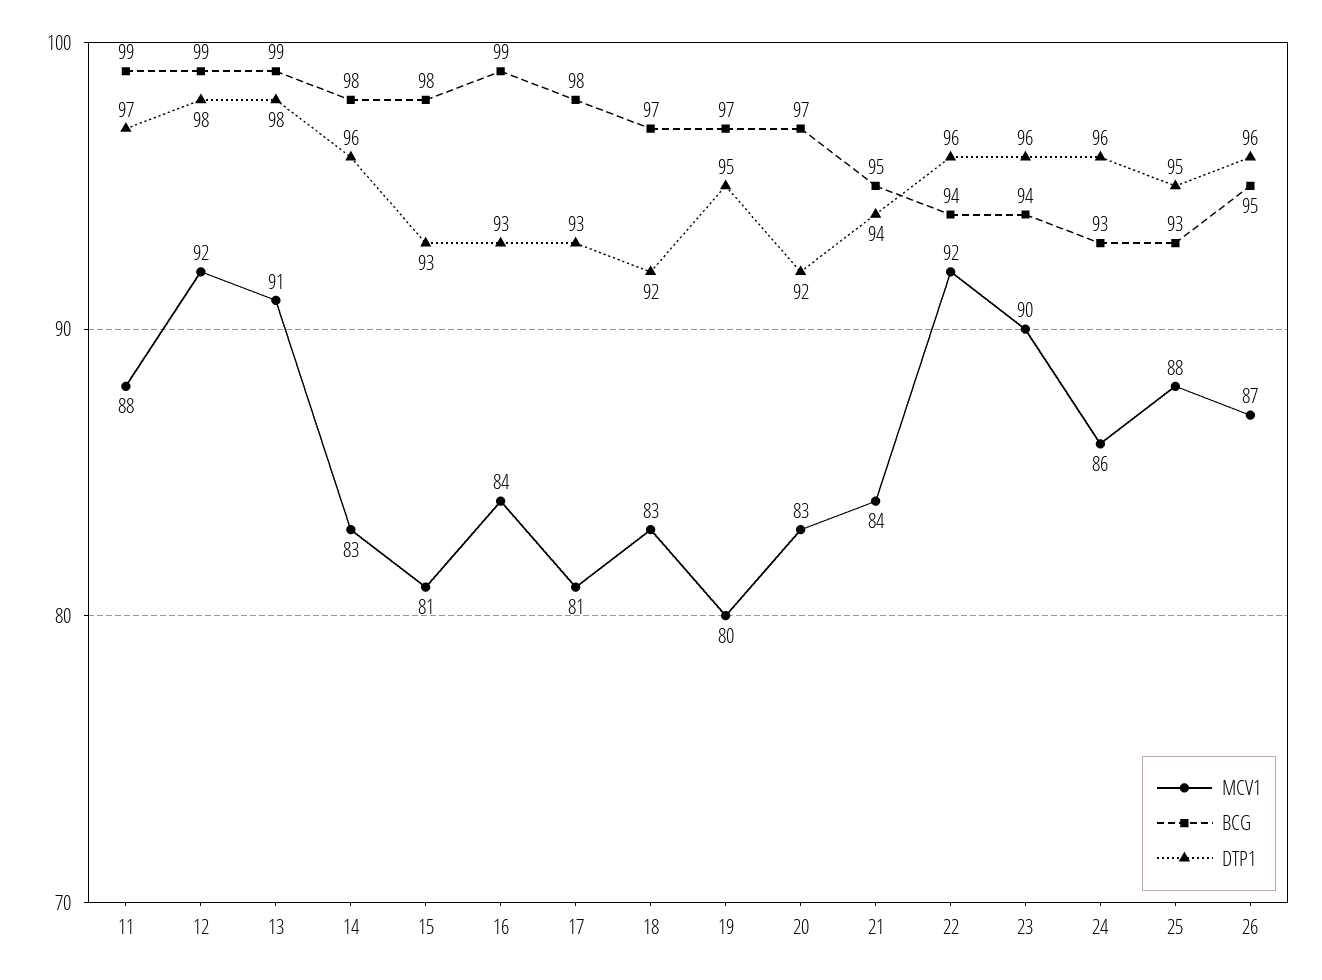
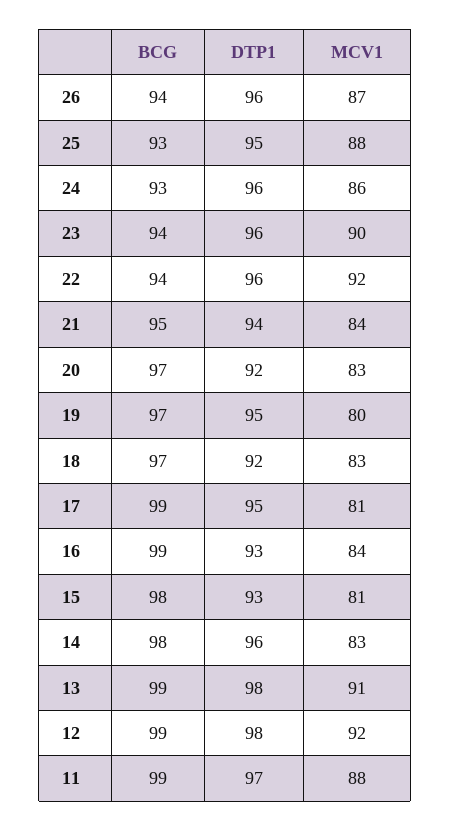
BCG, 17: 98 -> 99
DTP1, 17: 93 -> 95
BCG, 26: 95 -> 94

